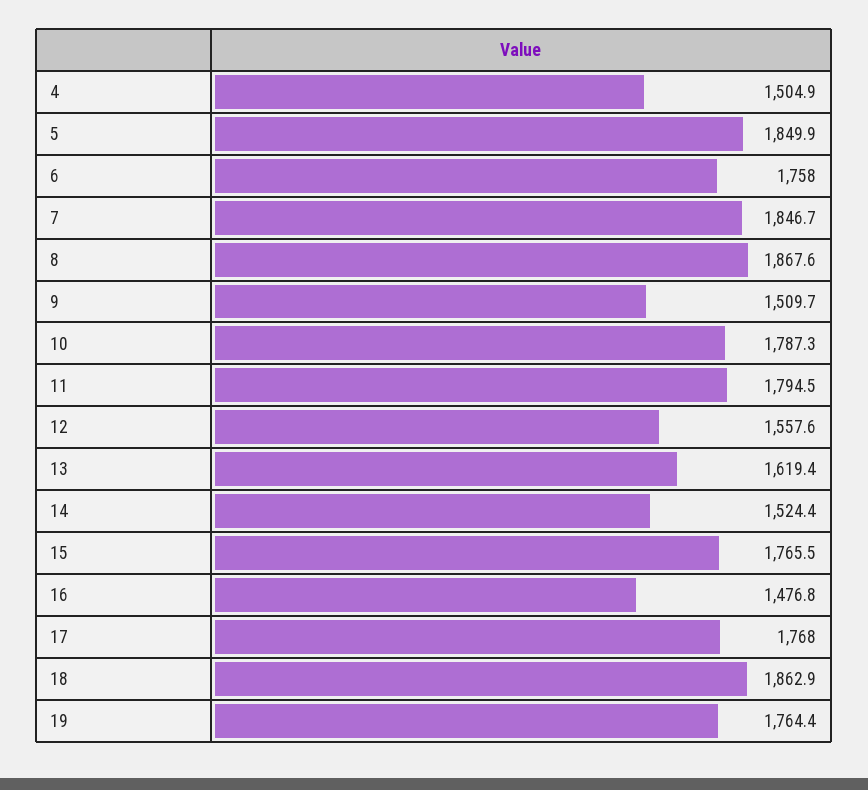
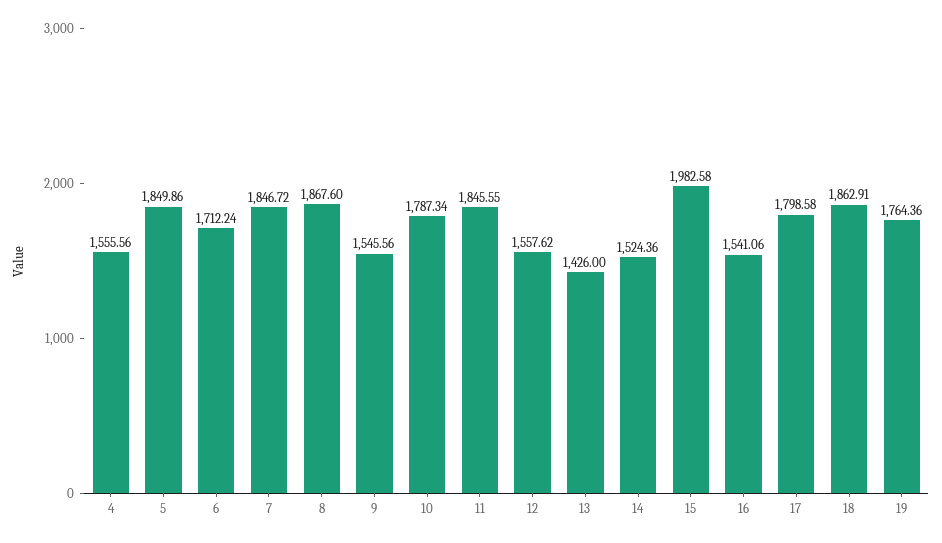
4: 1504.9 -> 1555.56
6: 1758 -> 1712.24
9: 1509.7 -> 1545.56
11: 1794.5 -> 1845.55
13: 1619.4 -> 1426
15: 1765.5 -> 1982.58
16: 1476.8 -> 1541.06
17: 1768 -> 1798.58

